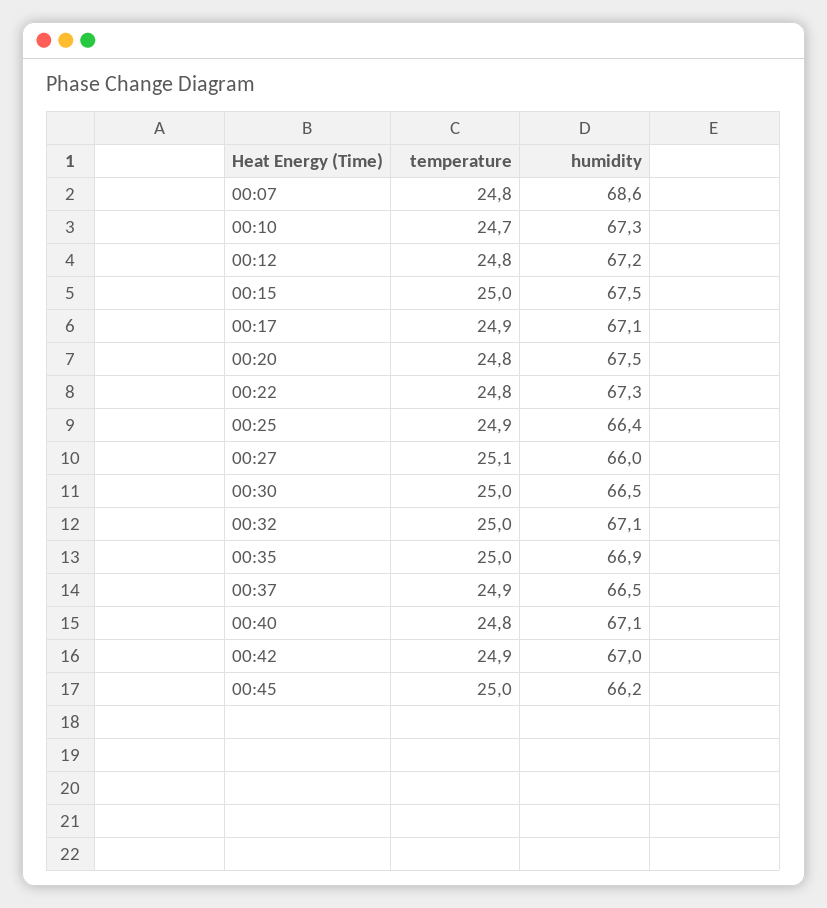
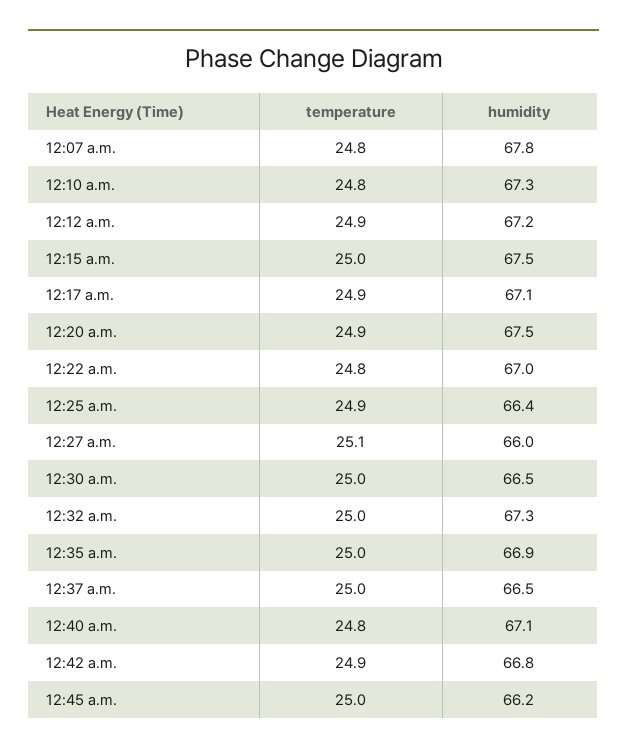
humidity, 00:07: 68.6 -> 67.8
temperature, 00:10: 24.7 -> 24.8
temperature, 00:12: 24.8 -> 24.9
temperature, 00:20: 24.8 -> 24.9
humidity, 00:22: 67.3 -> 67
humidity, 00:32: 67.1 -> 67.3
temperature, 00:37: 24.9 -> 25
humidity, 00:42: 67 -> 66.8

